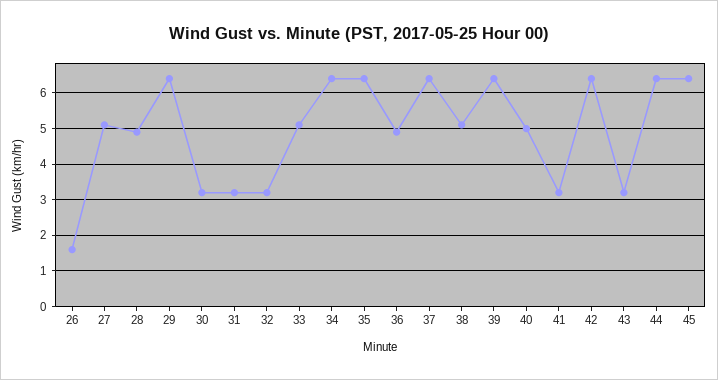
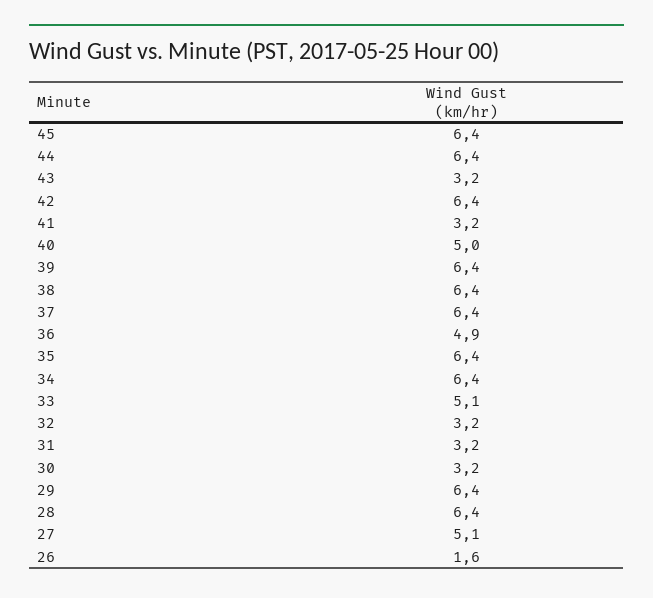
28: 5 -> 6.4
38: 5 -> 6.4

